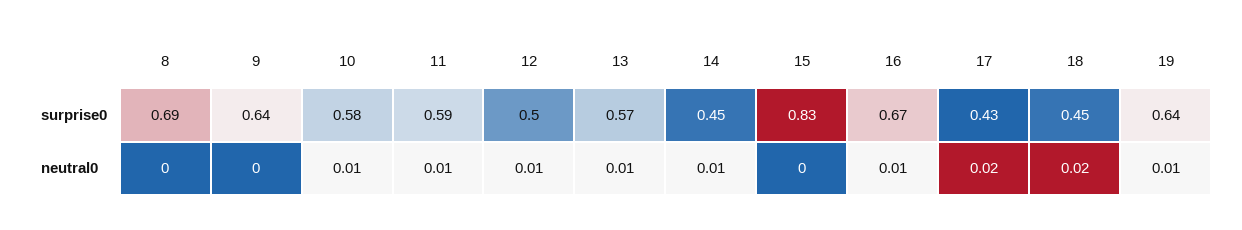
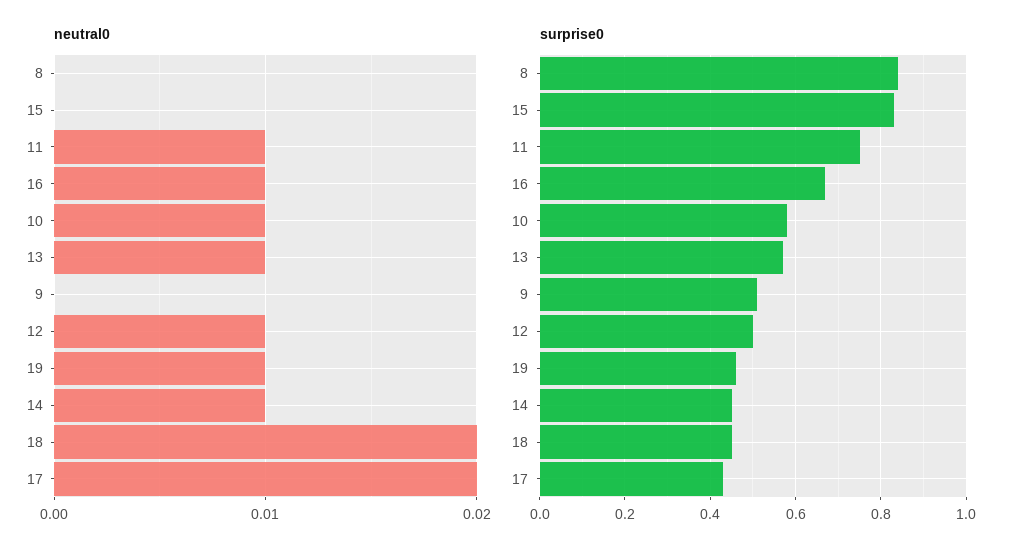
surprise0, 8: 0.69 -> 0.85
surprise0, 9: 0.64 -> 0.5
surprise0, 11: 0.59 -> 0.75
surprise0, 19: 0.64 -> 0.45

